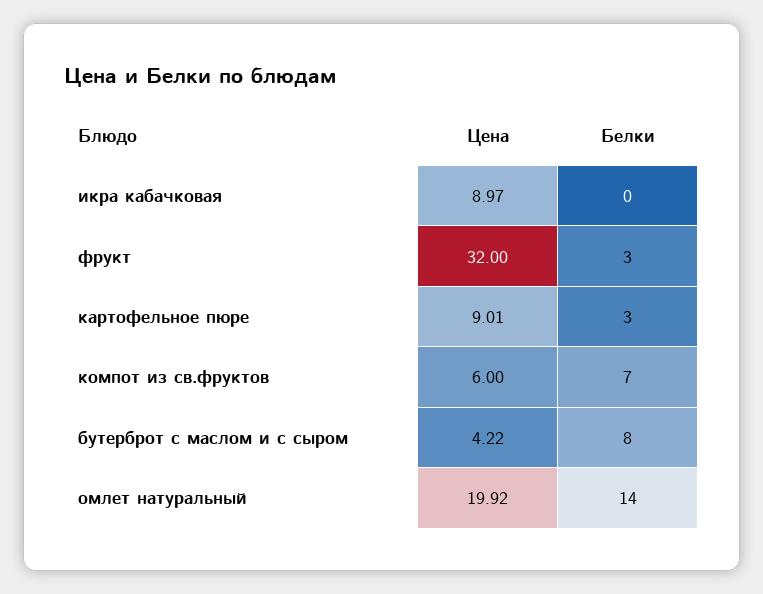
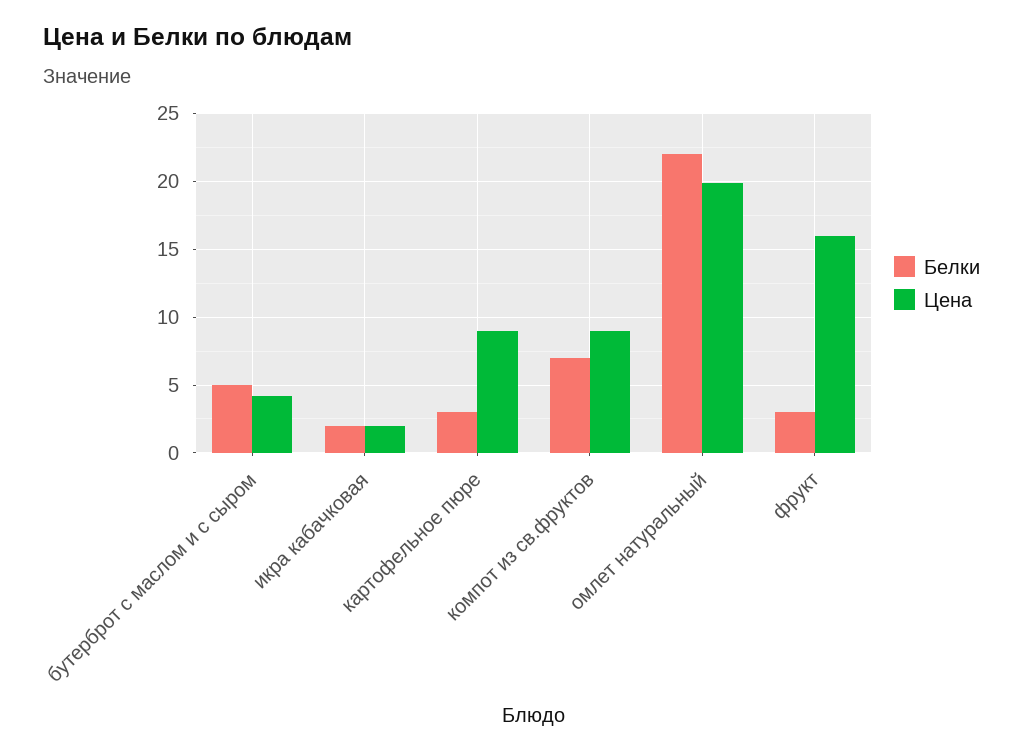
Цена, икра кабачковая: 8.97 -> 2
Белки, икра кабачковая: 0 -> 2
Цена, фрукт: 32 -> 16
Цена, компот из св.фруктов: 6 -> 9
Белки, бутерброт с маслом и с сыром: 8 -> 5
Белки, омлет натуральный: 14 -> 22

